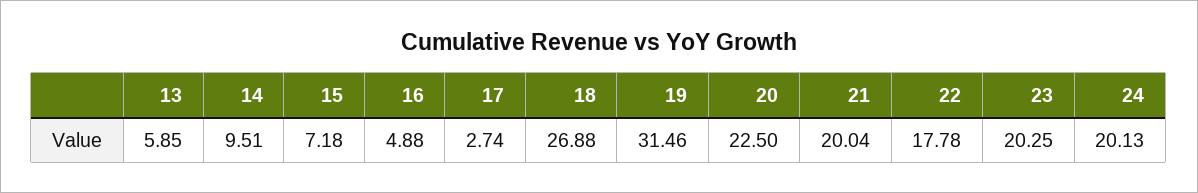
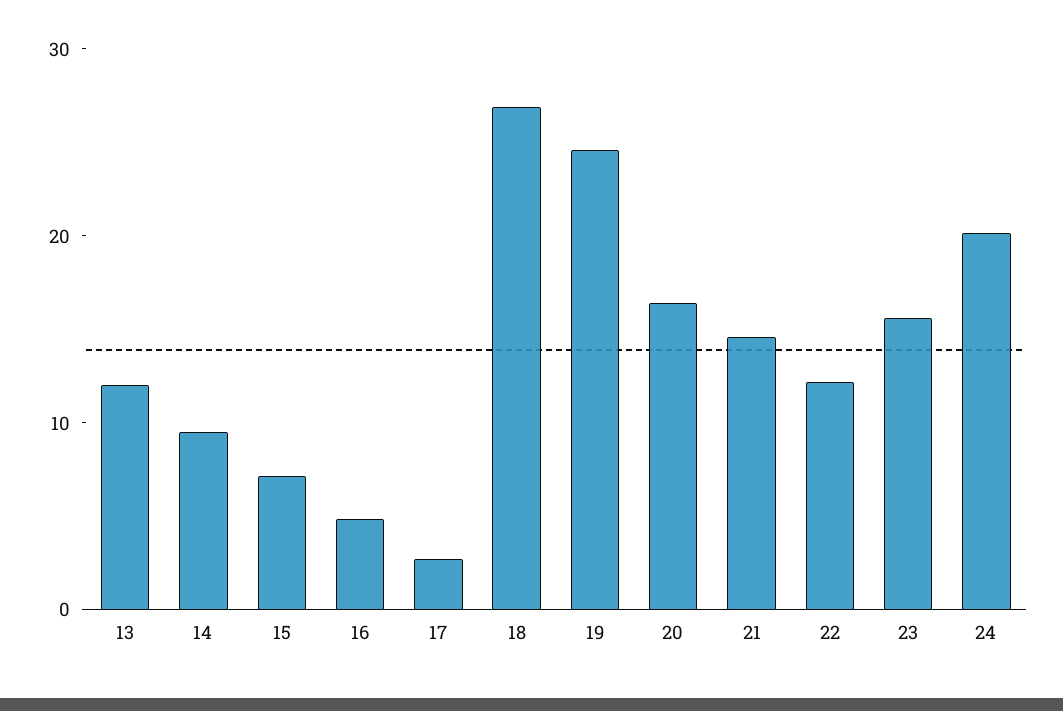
13: 5.85 -> 12
19: 31.46 -> 24
20: 22.5 -> 16
21: 20.04 -> 14
22: 17.78 -> 12
23: 20.25 -> 16

